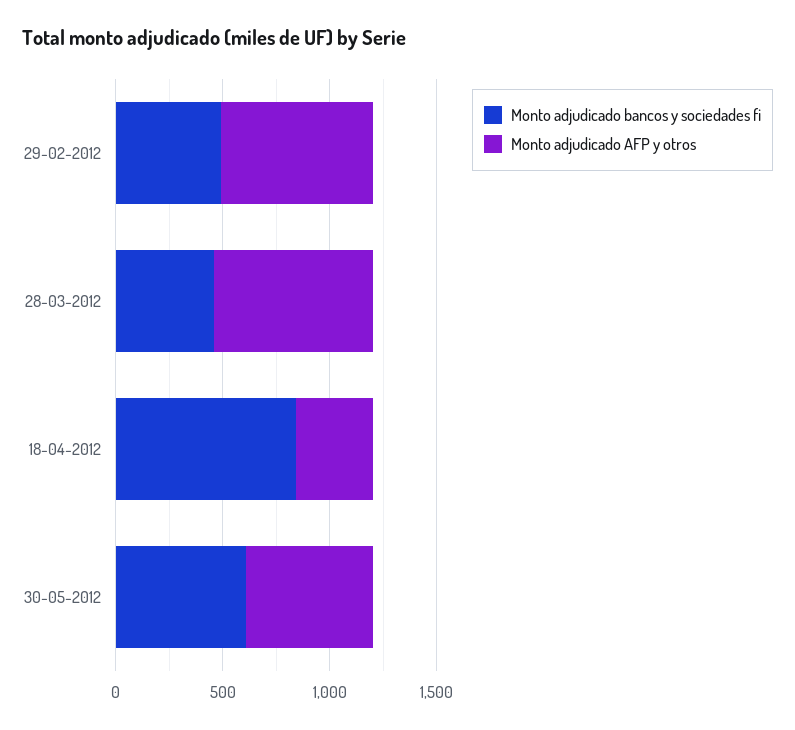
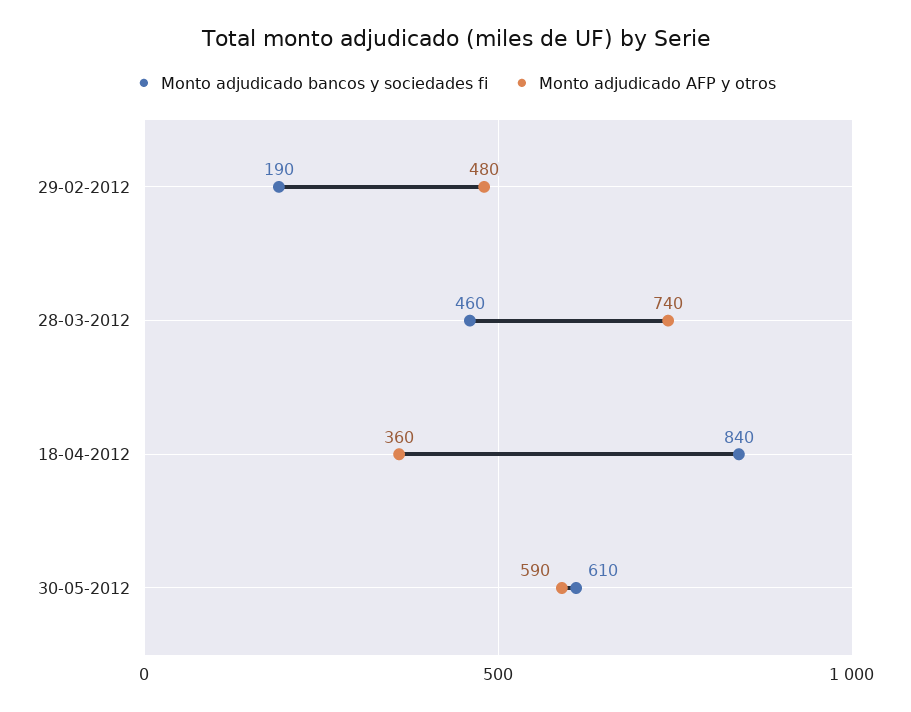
Monto adjudicado bancos y sociedades fi, 29-02-2012: 500 -> 190
Monto adjudicado AFP y otros, 29-02-2012: 700 -> 480

